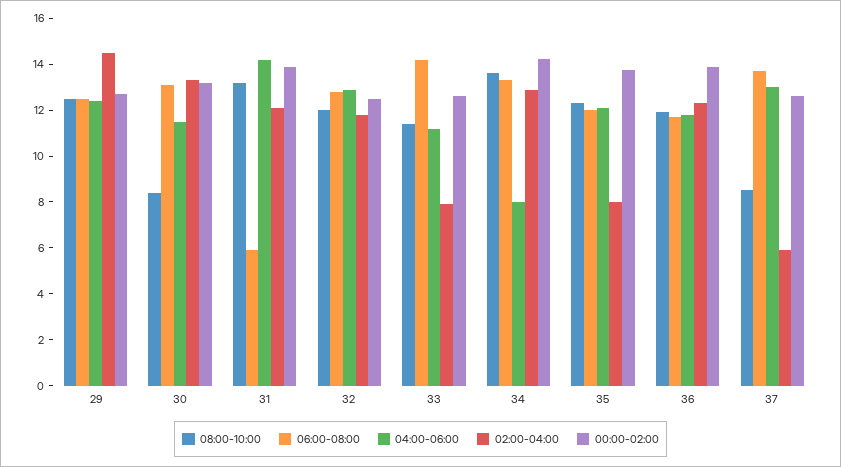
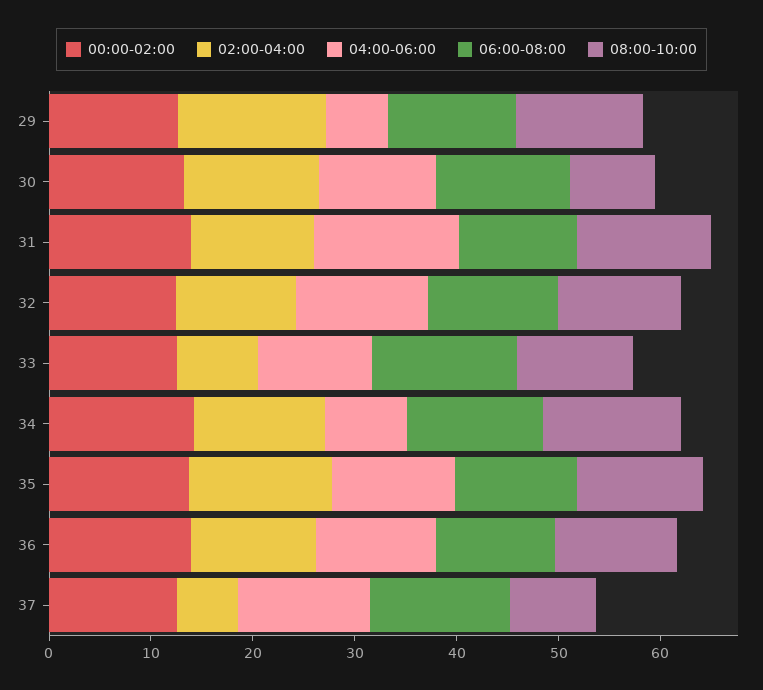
04:00-06:00, 29: 12.5 -> 6
06:00-08:00, 31: 6 -> 12
02:00-04:00, 35: 8 -> 14

